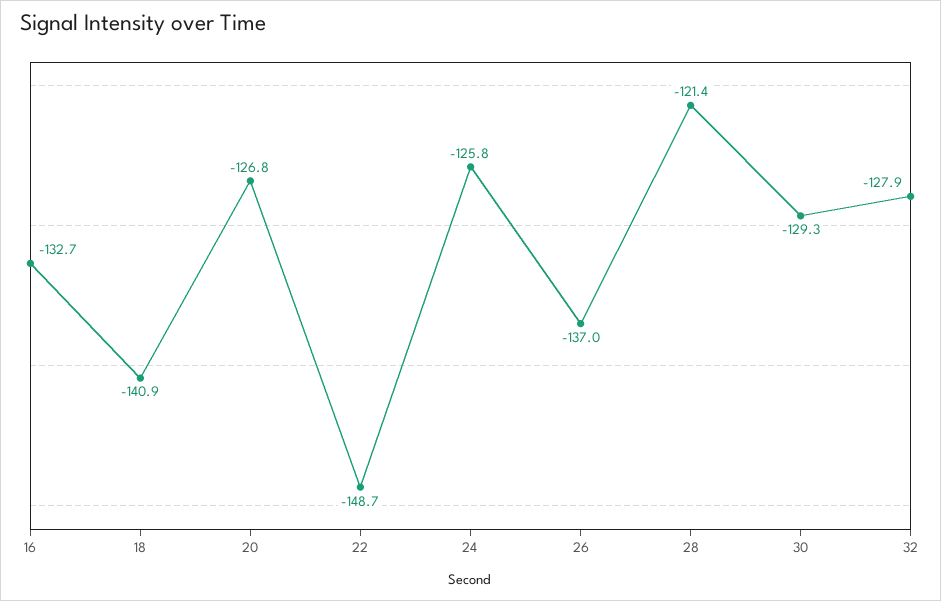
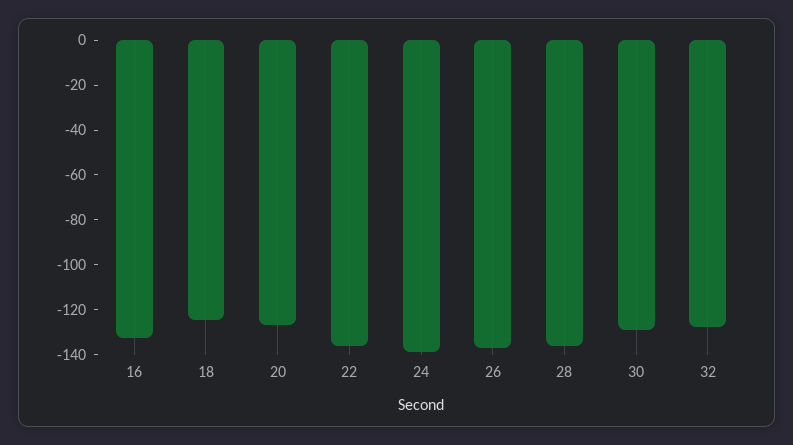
18: -140.9 -> -125
22: -148.7 -> -135
24: -125.8 -> -140
28: -121.4 -> -135

